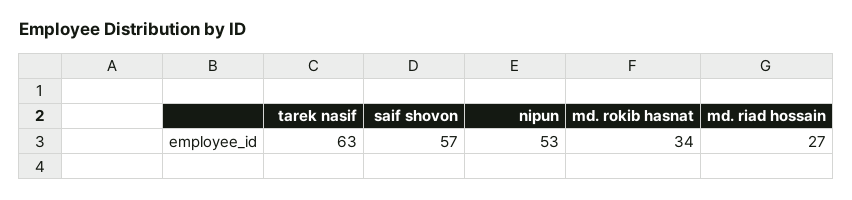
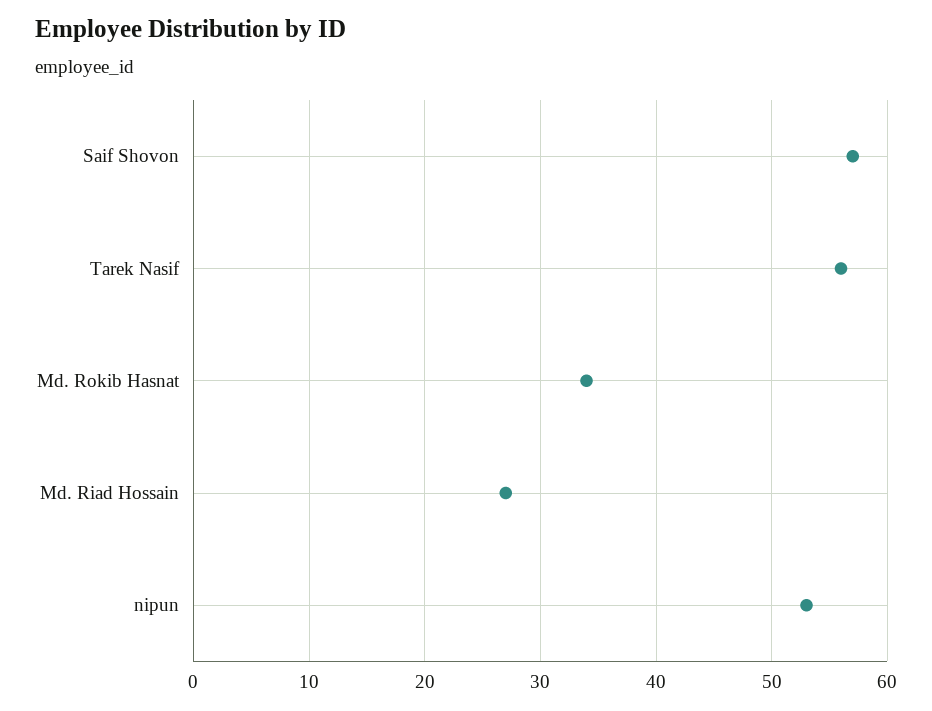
tarek nasif: 63 -> 56

